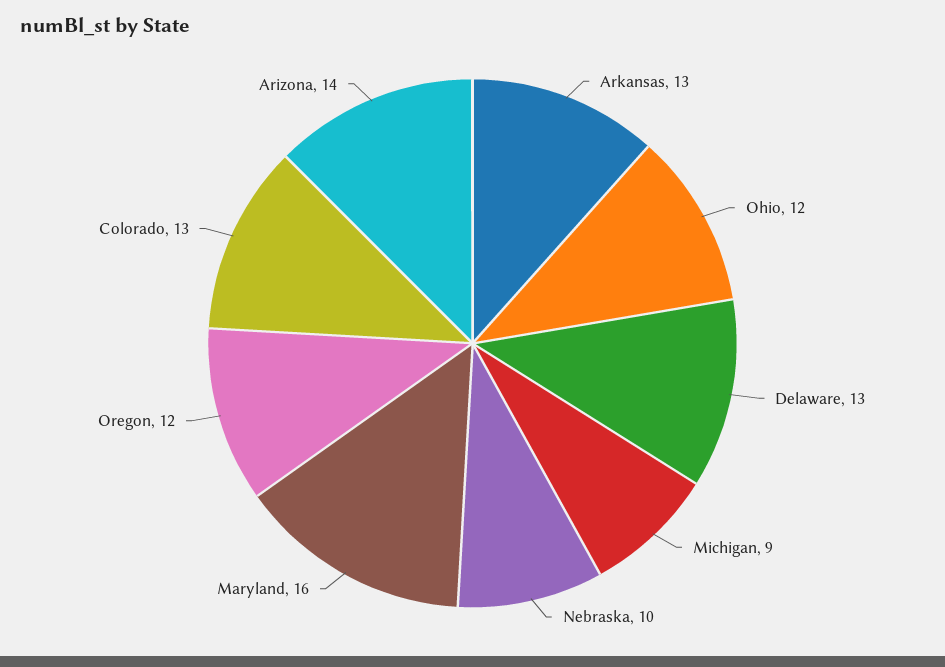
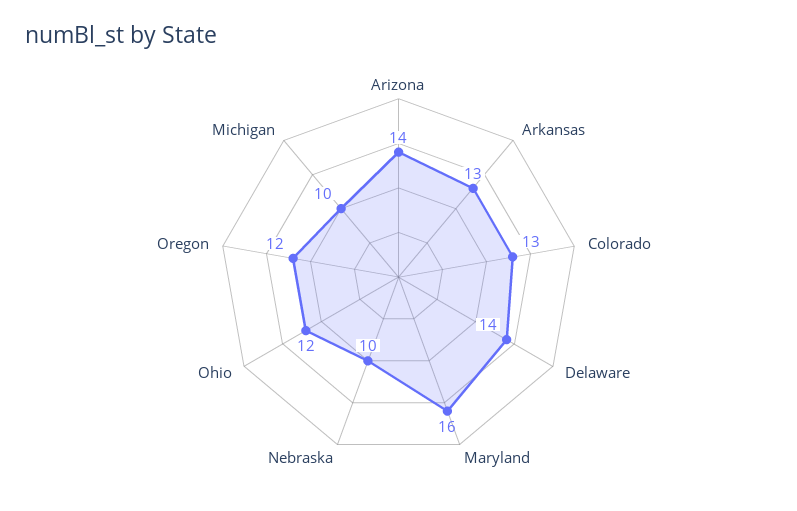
Delaware: 13 -> 14
Michigan: 9 -> 10

